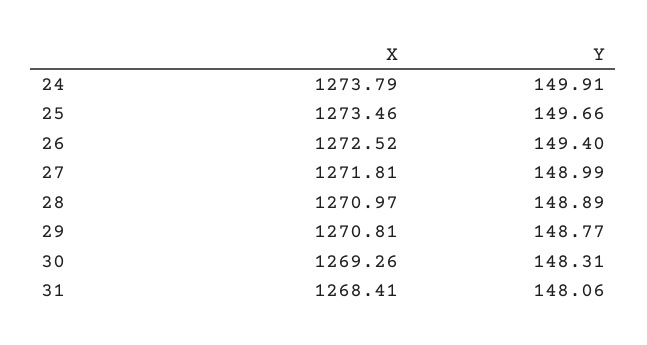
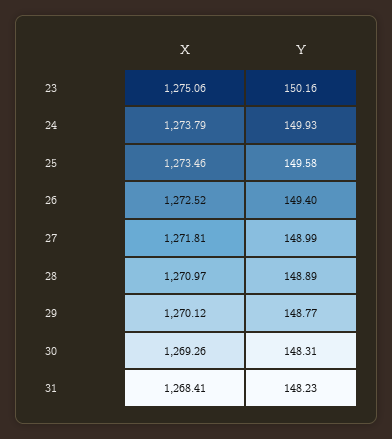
Y, 24: 149.91 -> 149.93
Y, 25: 149.66 -> 149.58
X, 29: 1270.81 -> 1270.12
Y, 31: 148.06 -> 148.23
X, 23: none -> 1275.06
Y, 23: none -> 150.16

